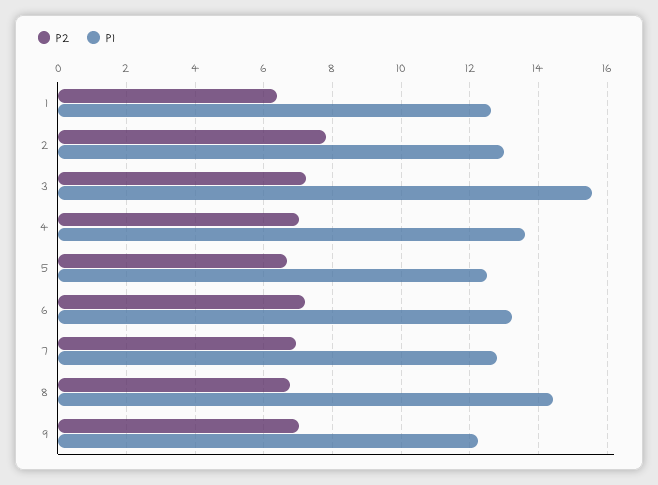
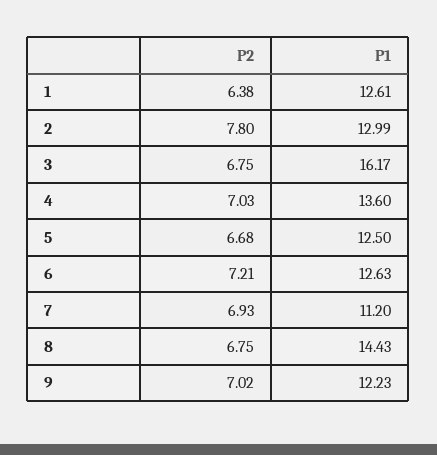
P2, 3: 7.2 -> 6.75
P1, 3: 15.6 -> 16.17
P1, 6: 13.2 -> 12.63
P1, 7: 12.8 -> 11.2

